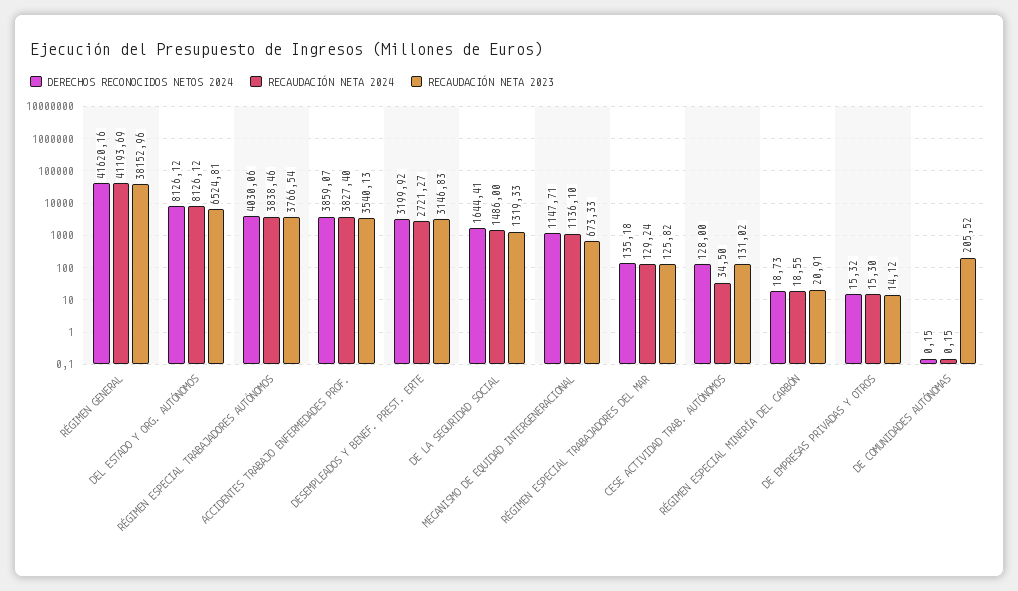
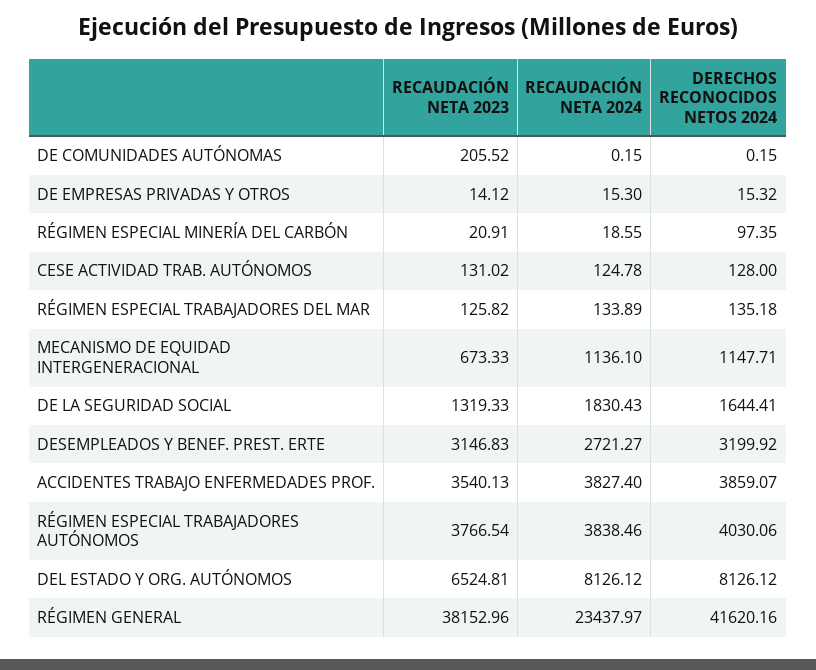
RECAUDACIÓN NETA 2024, RÉGIMEN GENERAL: 41193.69 -> 23437.97
RECAUDACIÓN NETA 2024, DE LA SEGURIDAD SOCIAL: 1486 -> 1830.43
RECAUDACIÓN NETA 2024, RÉGIMEN ESPECIAL TRABAJADORES DEL MAR: 129.24 -> 133.89
RECAUDACIÓN NETA 2024, CESE ACTIVIDAD TRAB. AUTÓNOMOS: 34.5 -> 124.78
DERECHOS RECONOCIDOS NETOS 2024, RÉGIMEN ESPECIAL MINERÍA DEL CARBÓN: 18.73 -> 97.35

